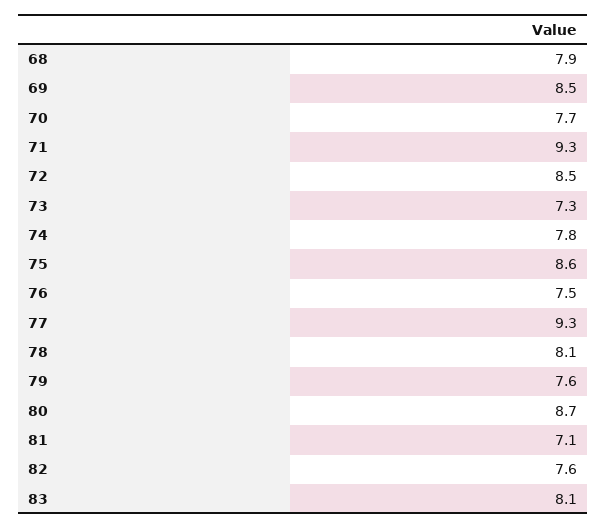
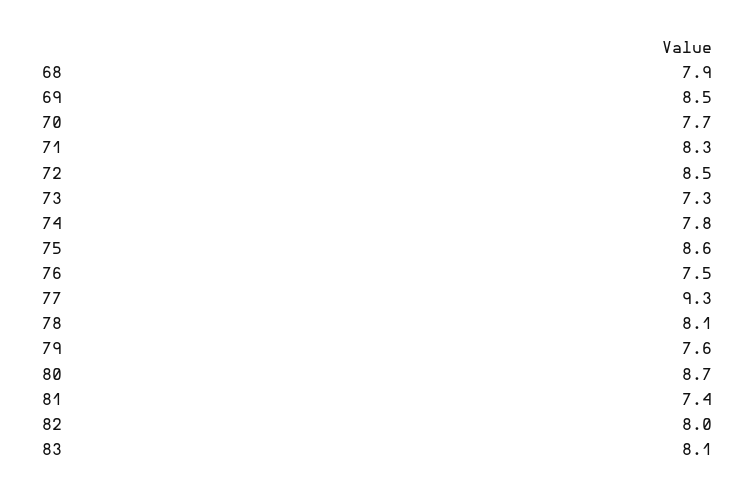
71: 9.3 -> 8.3
81: 7.1 -> 7.4
82: 7.6 -> 8

